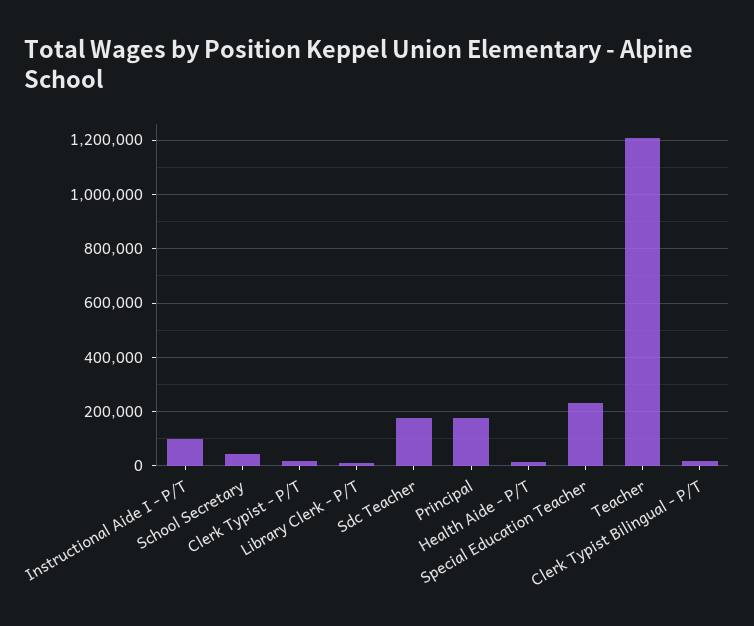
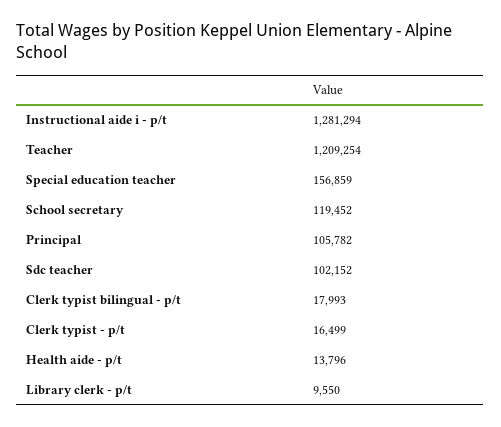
Instructional Aide I - P/T: 100000 -> 1281294
School Secretary: 50000 -> 119452
Sdc Teacher: 175000 -> 102152
Principal: 175000 -> 105782
Special Education Teacher: 225000 -> 156859

